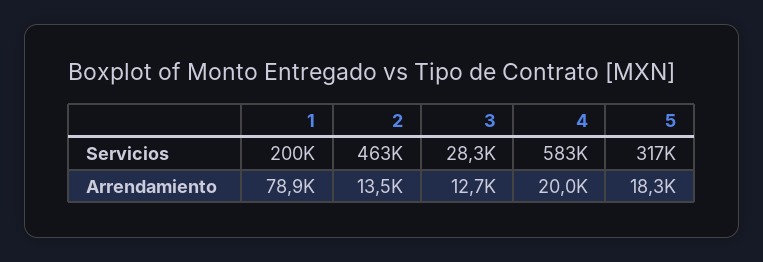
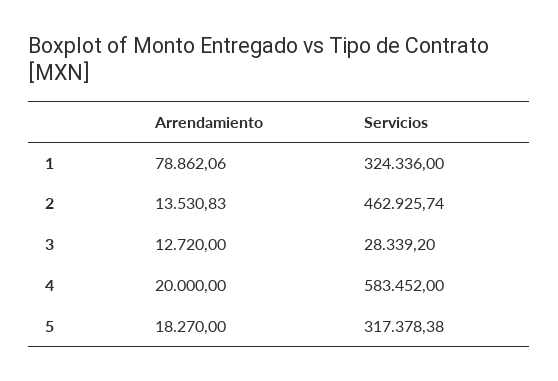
1, Servicios: 200000 -> 324336

